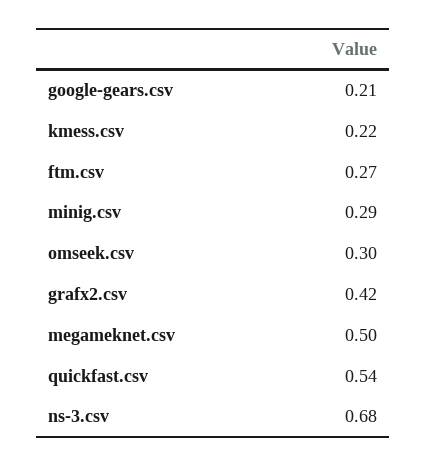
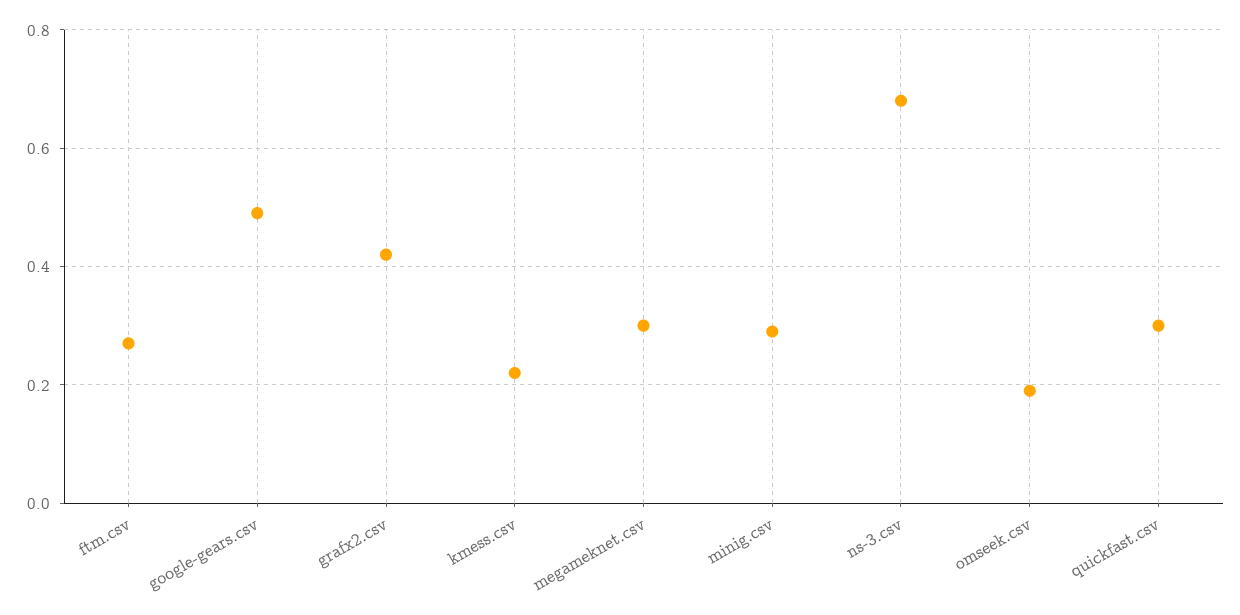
google-gears.csv: 0.21 -> 0.5
omseek.csv: 0.3 -> 0.2
megameknet.csv: 0.5 -> 0.3
quickfast.csv: 0.54 -> 0.3

